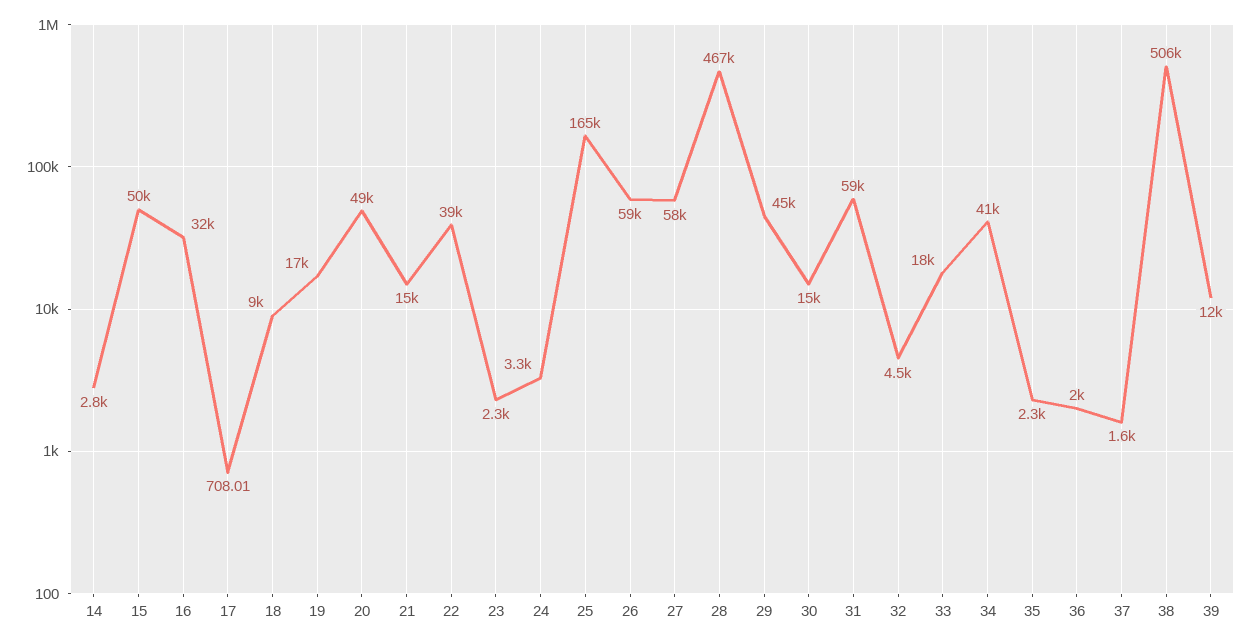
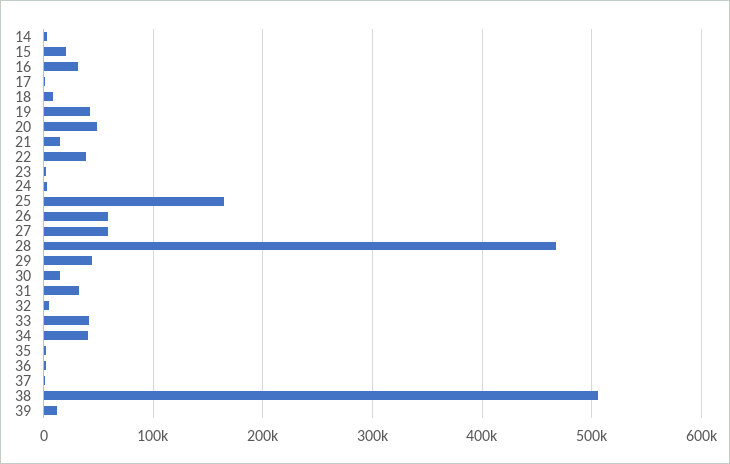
15: 50000 -> 20000
19: 17000 -> 40000
31: 59000 -> 30000
33: 18000 -> 40000

